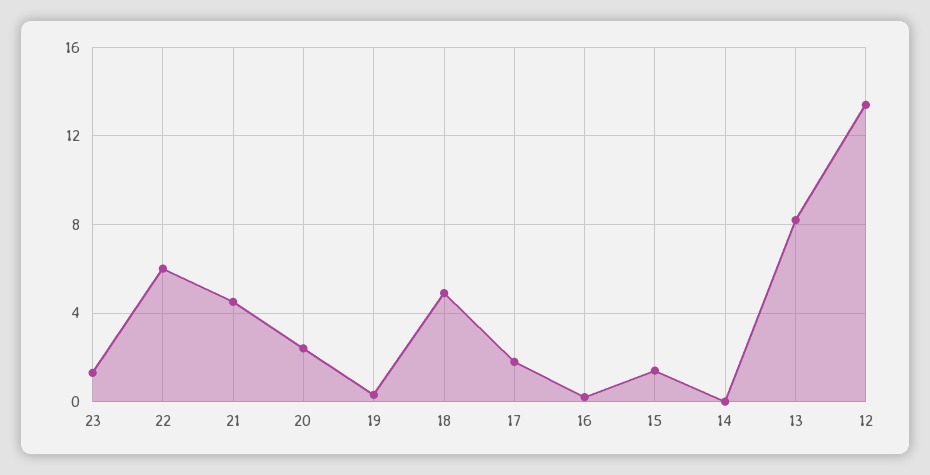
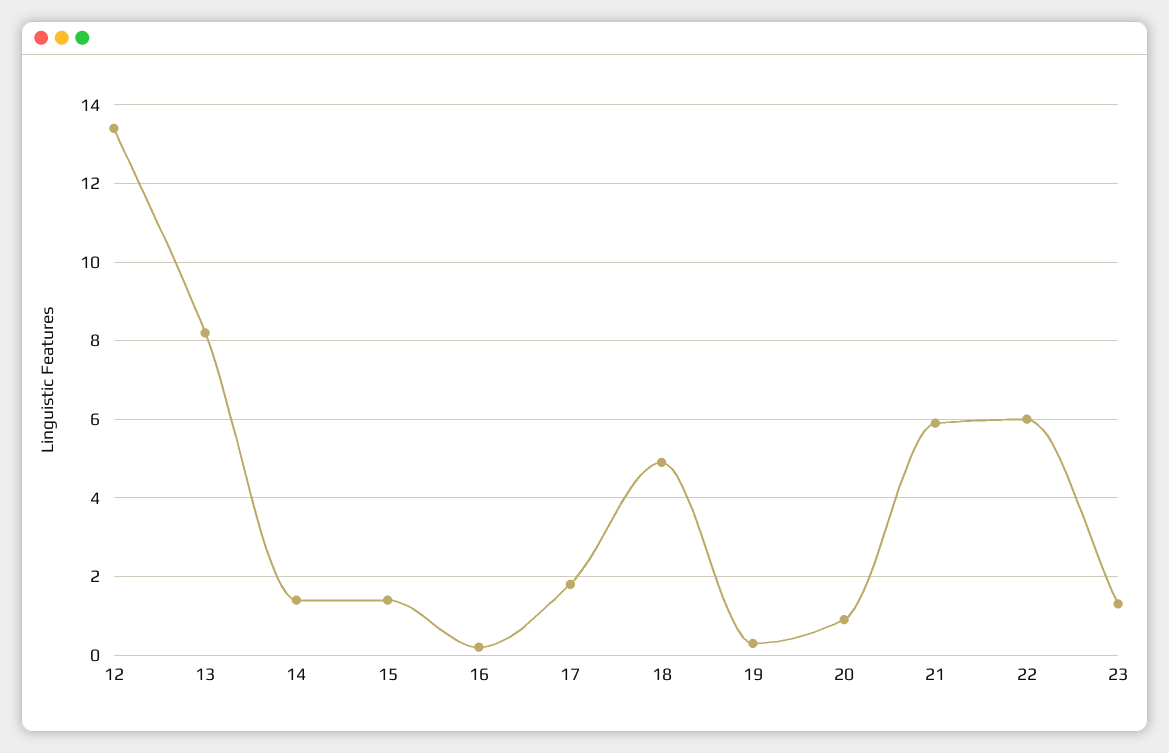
21: 4.5 -> 6
20: 2.5 -> 1
14: 0 -> 1.5

